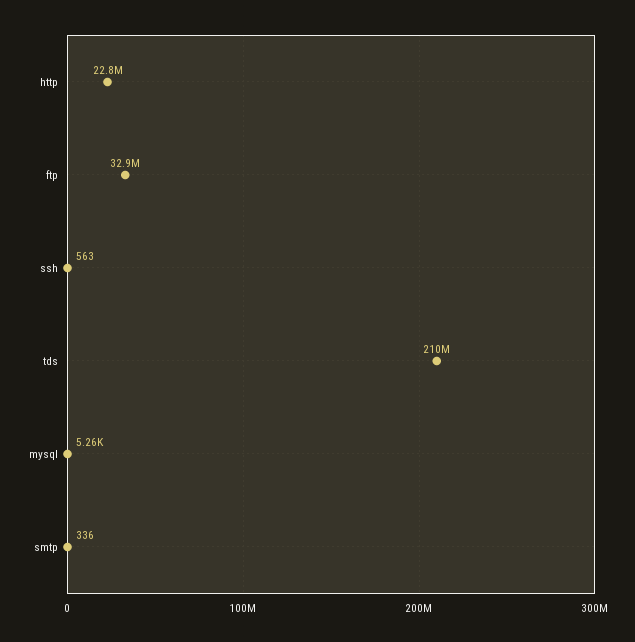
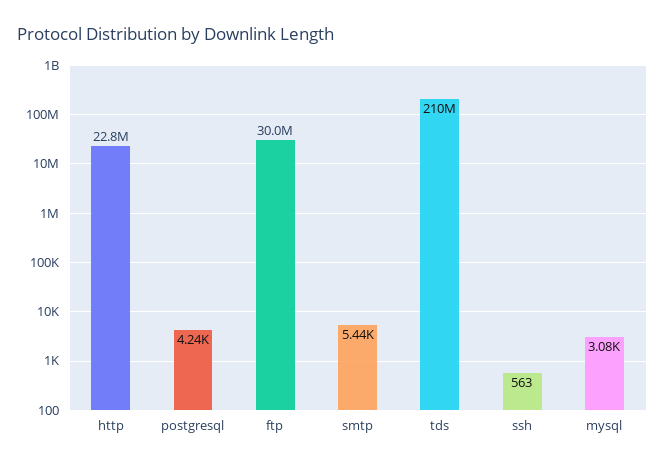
ftp: 32900000 -> 30000000
mysql: 5260 -> 3080
smtp: 336 -> 5440
postgresql: none -> 4240

